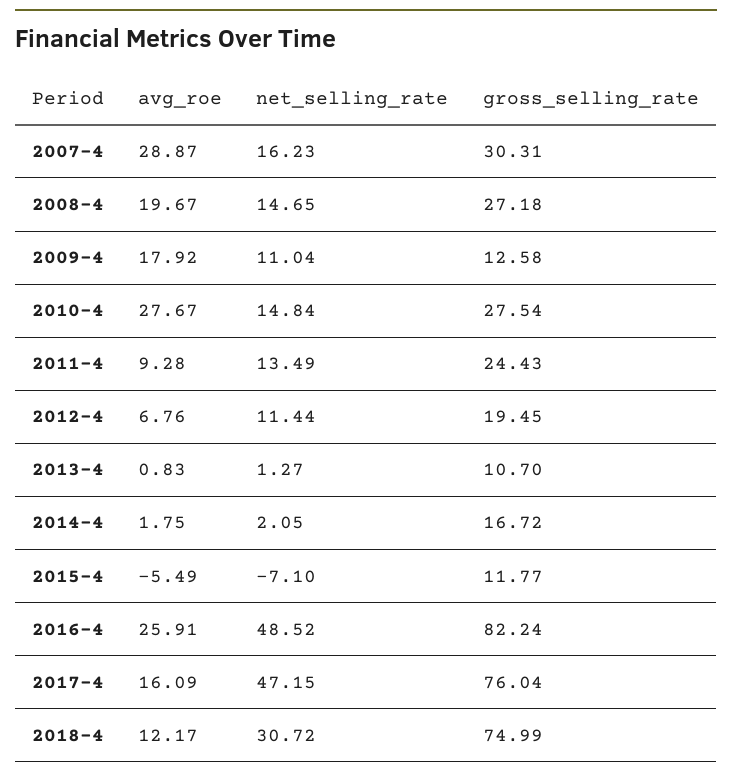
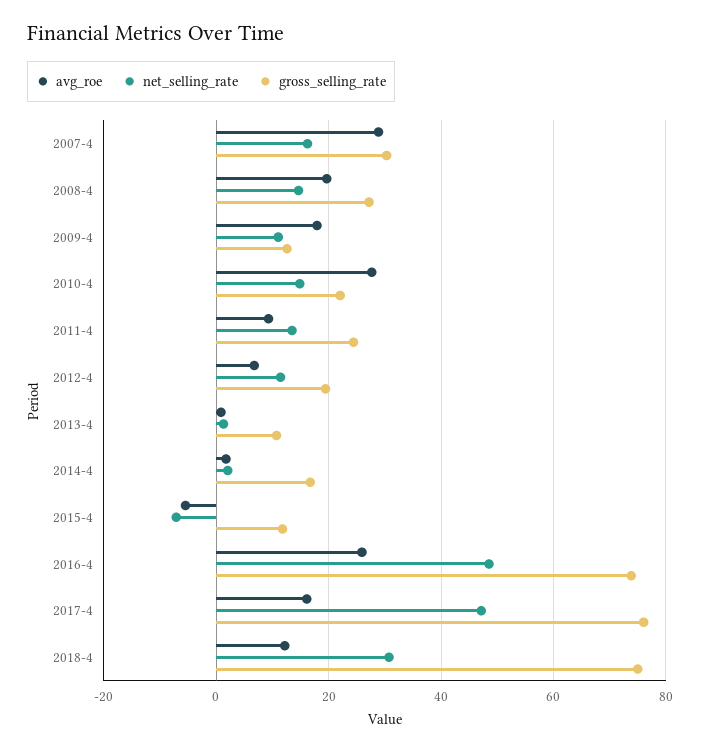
gross_selling_rate, 2010-4: 27.54 -> 22
gross_selling_rate, 2016-4: 82.24 -> 74

